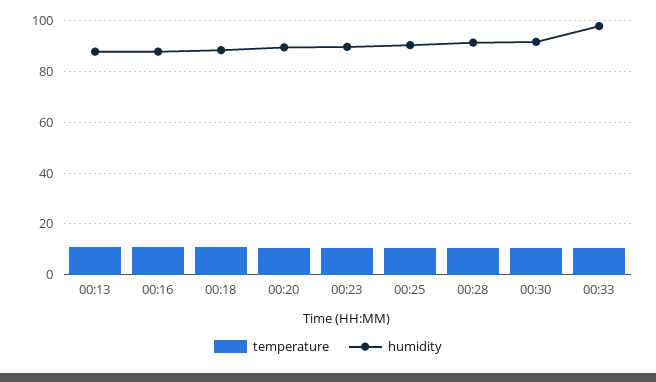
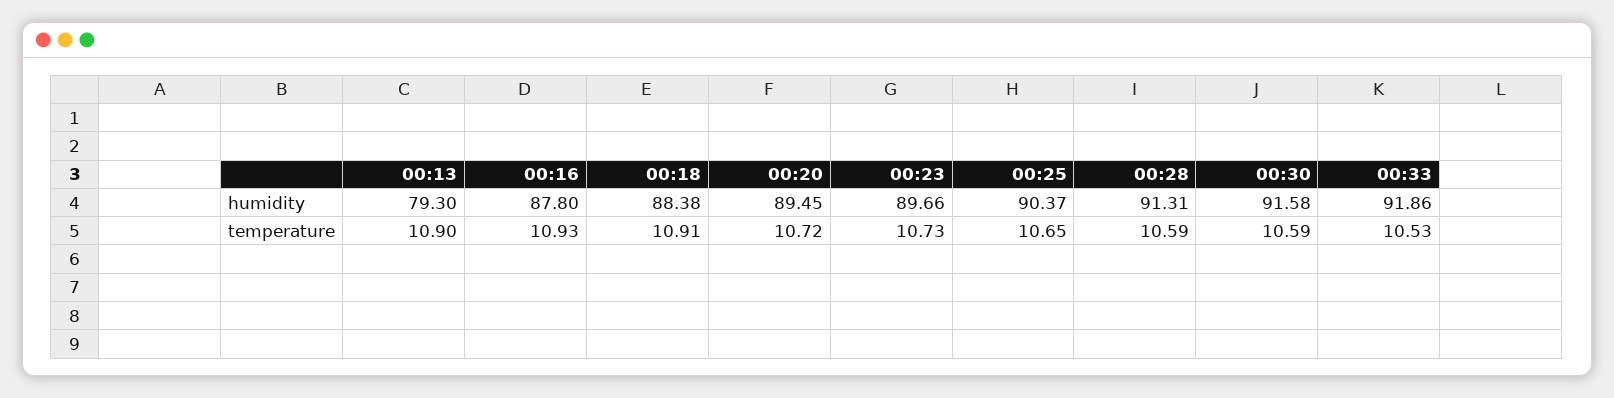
humidity, 00:13: 87.5 -> 79.3
humidity, 00:33: 97.5 -> 91.86

